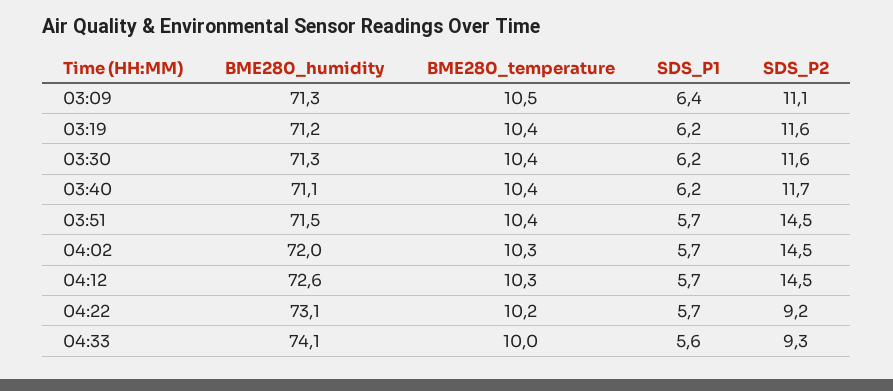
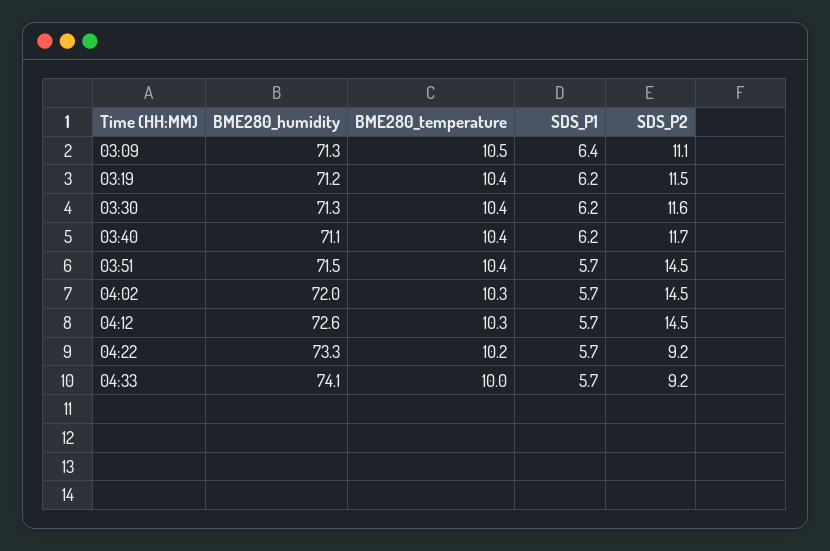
SDS_P2, 03:19: 11.6 -> 11.5
BME280_humidity, 04:22: 73.1 -> 73.3
SDS_P1, 04:33: 5.6 -> 5.7
SDS_P2, 04:33: 9.3 -> 9.2

